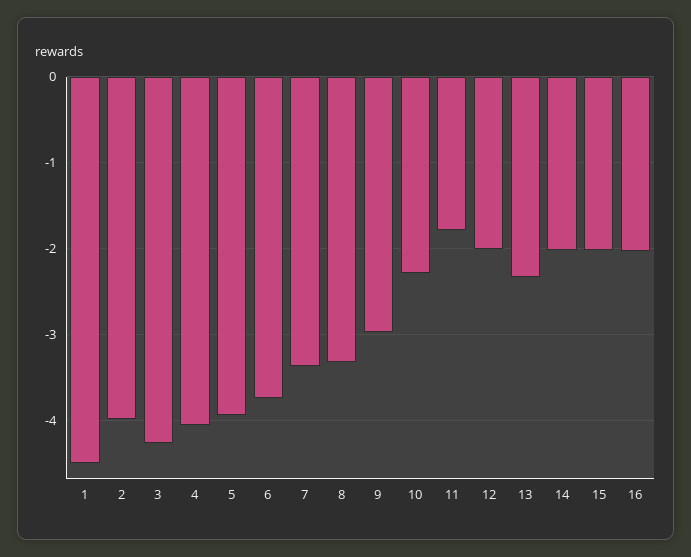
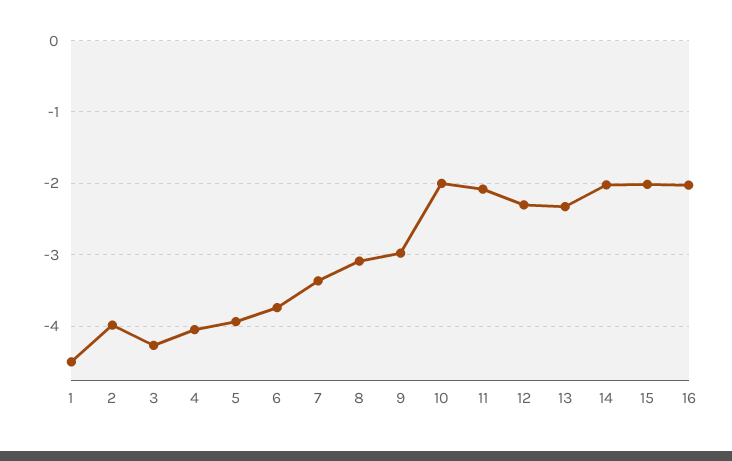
8: -3.3 -> -3.1
10: -2.3 -> -2
11: -1.8 -> -2.1
12: -2 -> -2.3

